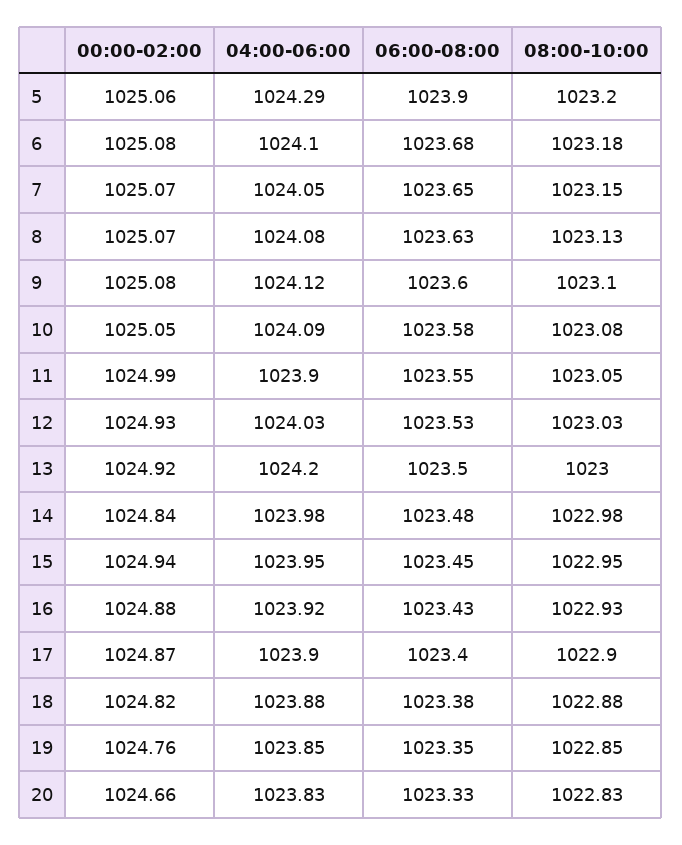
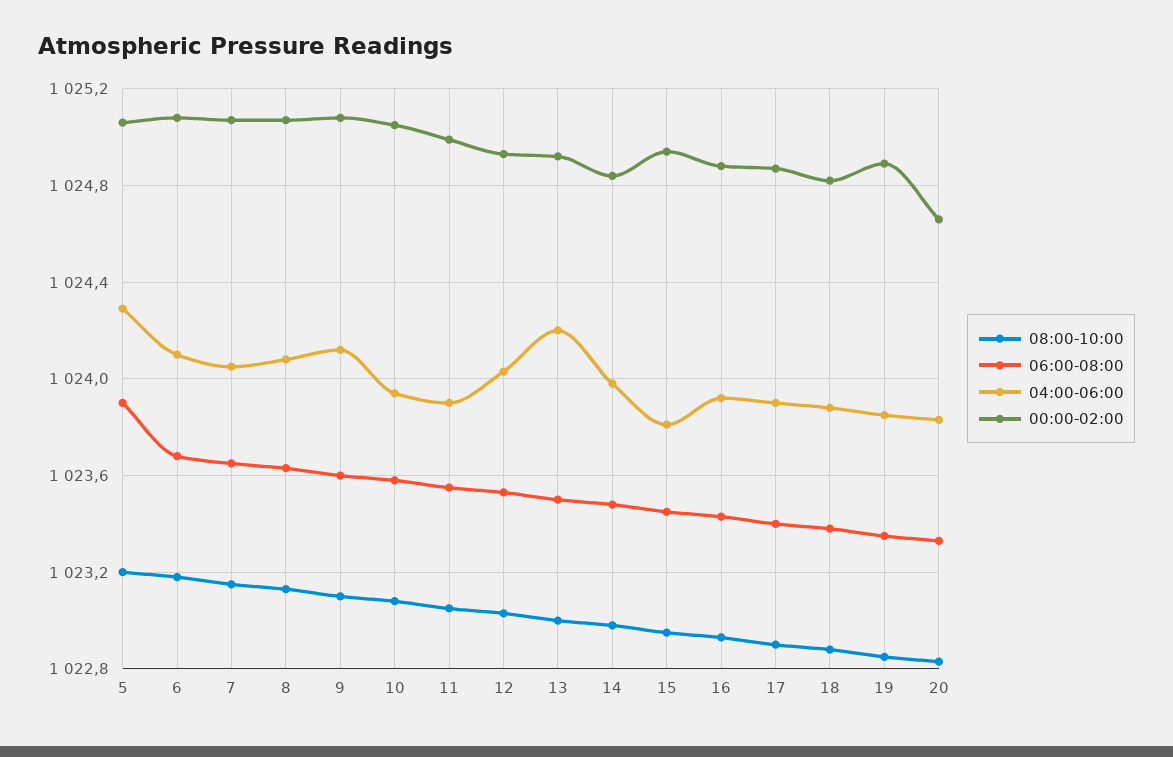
04:00-06:00, 10: 1024.09 -> 1023.95
04:00-06:00, 15: 1023.95 -> 1023.8
00:00-02:00, 19: 1024.76 -> 1024.9

